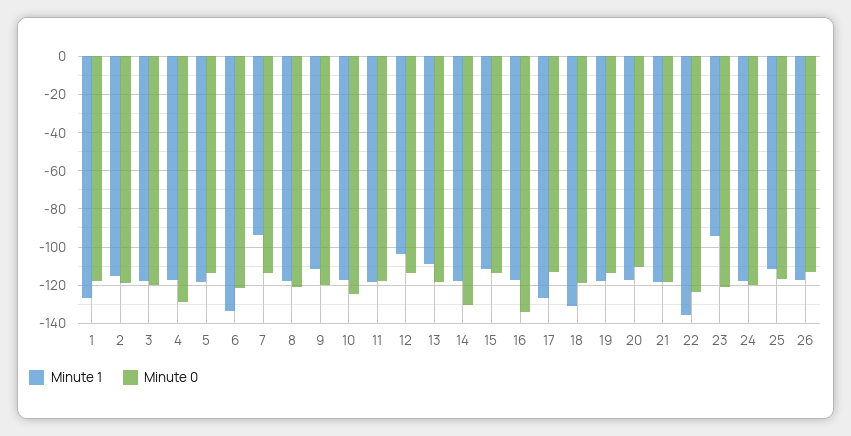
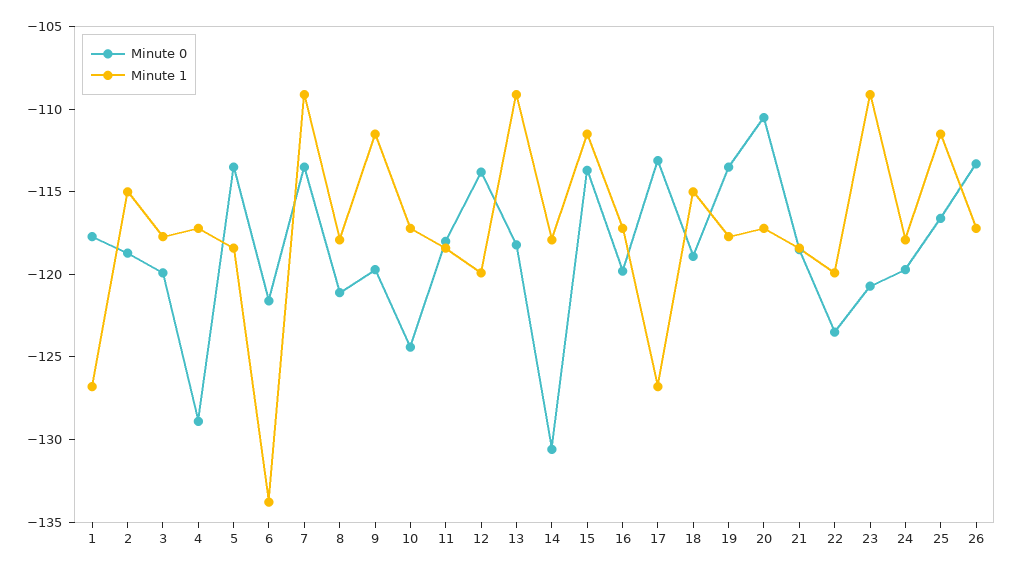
Minute 1, 7: -95 -> -109
Minute 1, 12: -105 -> -120
Minute 0, 16: -135 -> -120
Minute 1, 18: -130 -> -115
Minute 1, 22: -135 -> -120
Minute 1, 23: -95 -> -109

